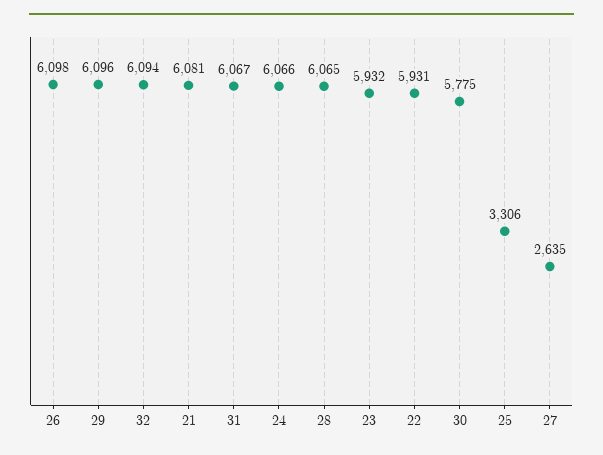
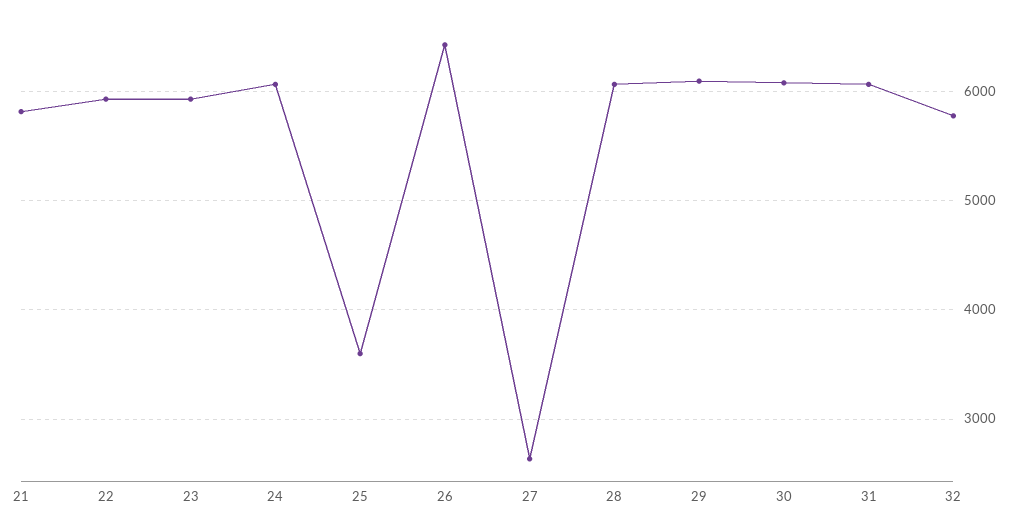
26: 6098 -> 6400
32: 6094 -> 5800
21: 6081 -> 5800
30: 5775 -> 6100
25: 3306 -> 3600

